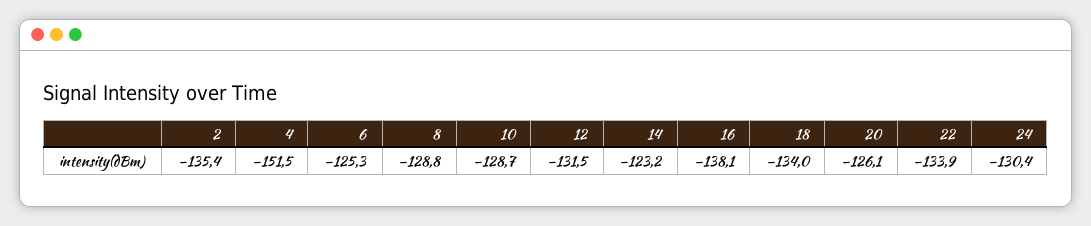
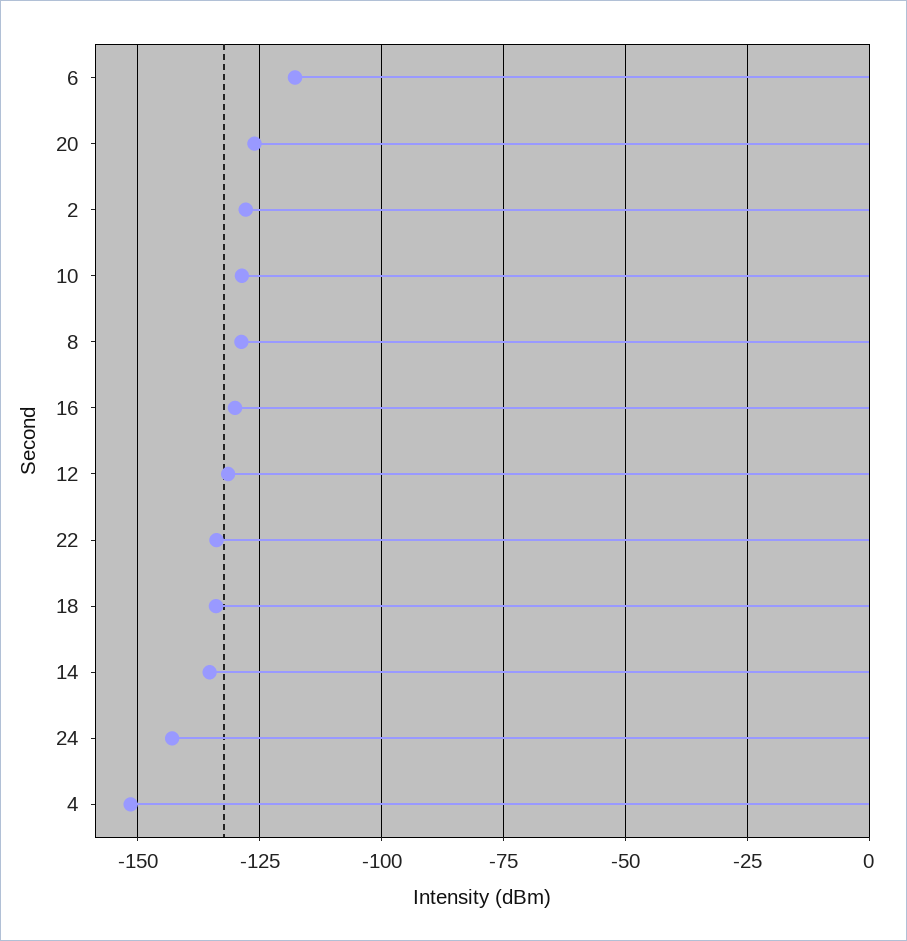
2: -135.4 -> -127.5
6: -125.3 -> -117.5
14: -123.2 -> -135
16: -138.1 -> -130
24: -130.4 -> -142.5

